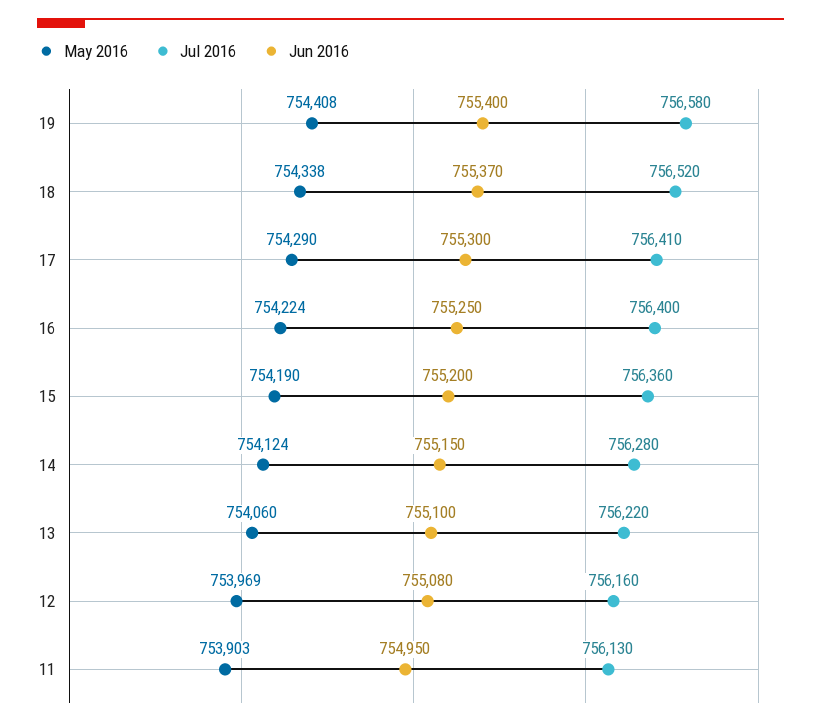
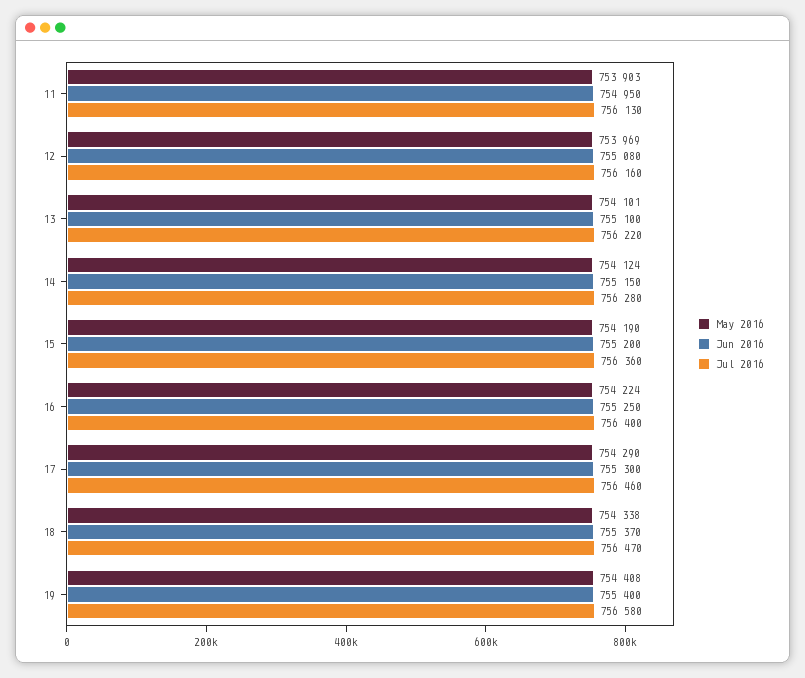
Jul 2016, 18: 756520 -> 756470
Jul 2016, 17: 756410 -> 756460
May 2016, 13: 754060 -> 754101

